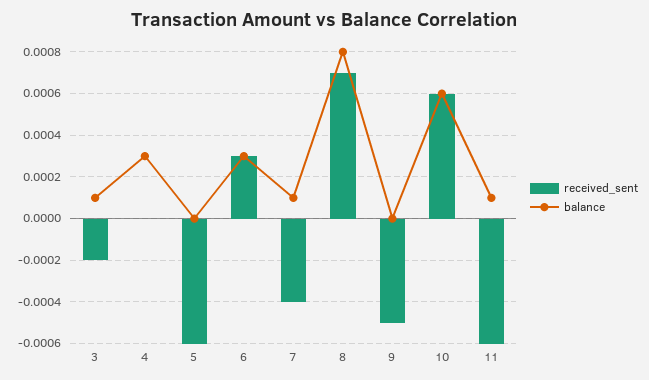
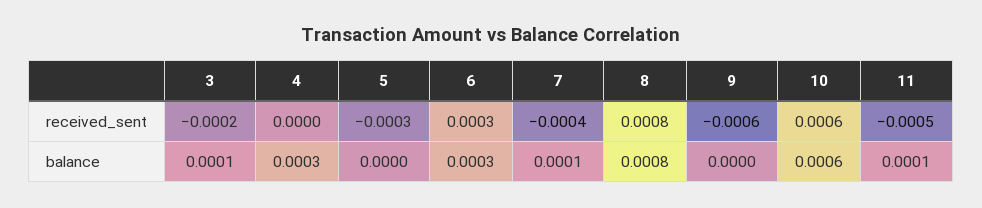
received_sent, 5: -0.0006 -> -0.0003
received_sent, 8: 0.0007 -> 0.0008
received_sent, 9: -0.0005 -> -0.0006
received_sent, 11: -0.0006 -> -0.0005

